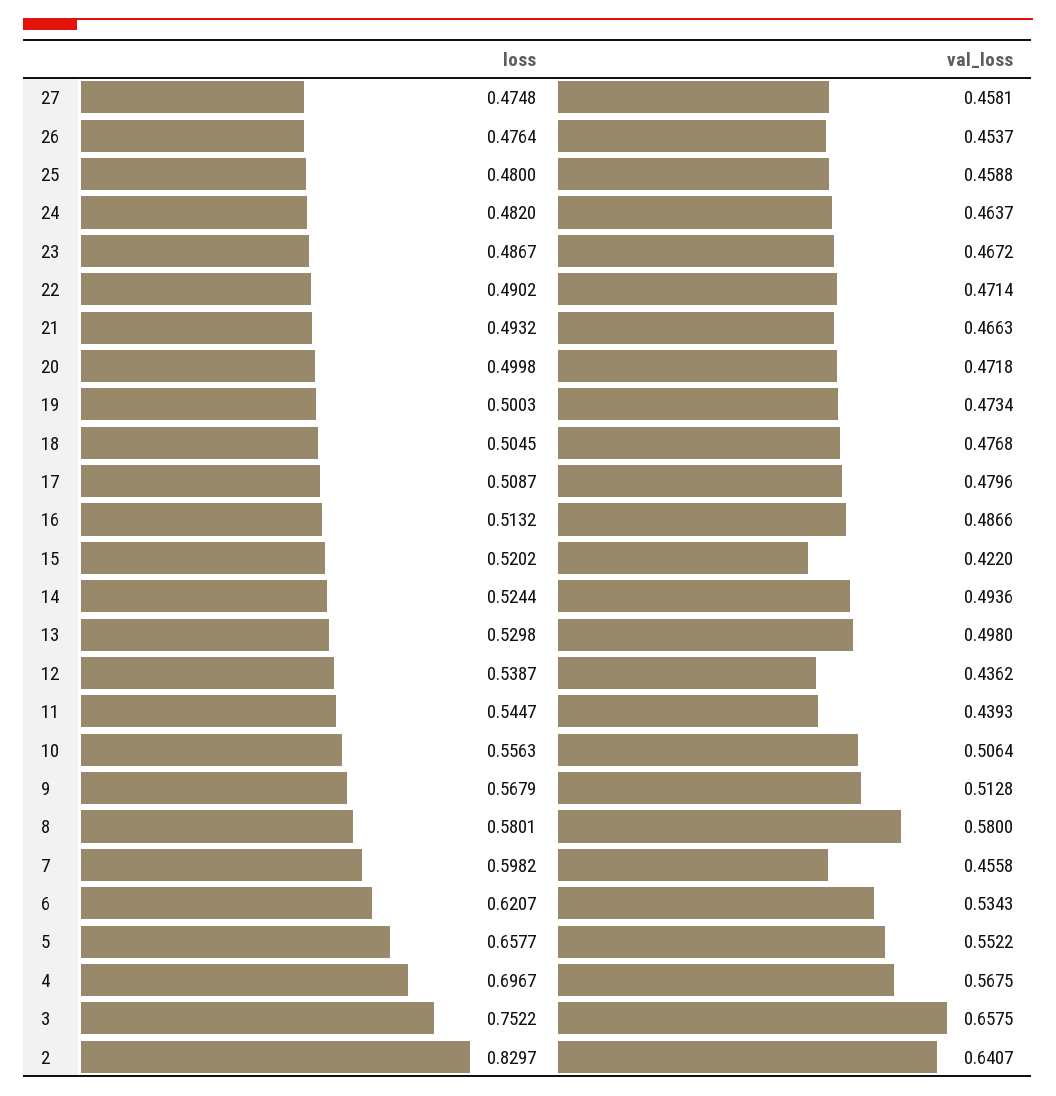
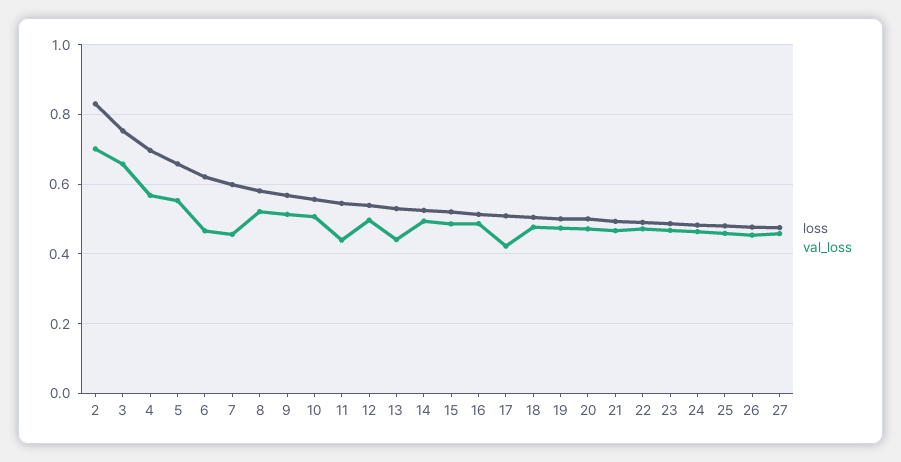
val_loss, 17: 0.4796 -> 0.42
val_loss, 15: 0.422 -> 0.48
val_loss, 13: 0.498 -> 0.44
val_loss, 12: 0.4362 -> 0.5
val_loss, 8: 0.58 -> 0.52
val_loss, 6: 0.5343 -> 0.46
val_loss, 2: 0.6407 -> 0.7

